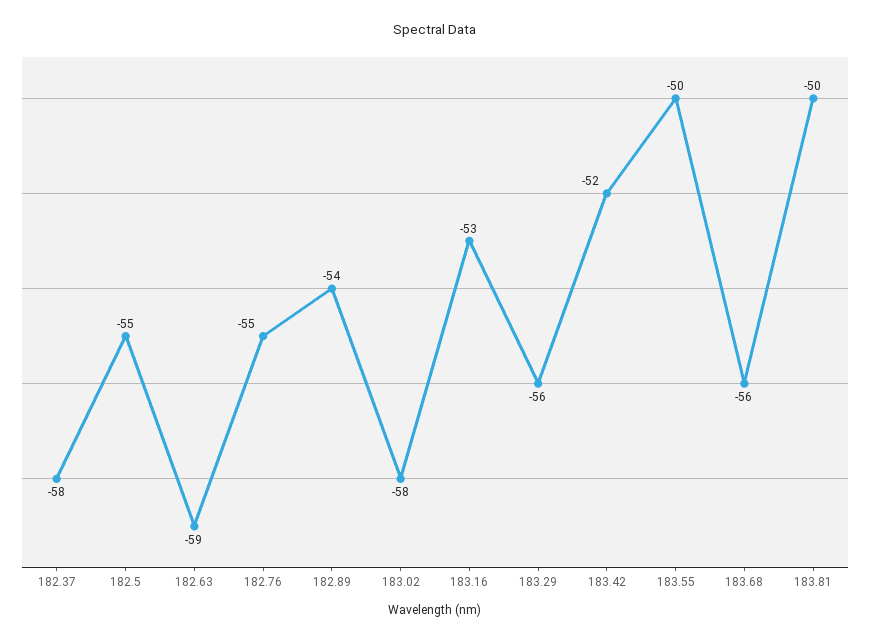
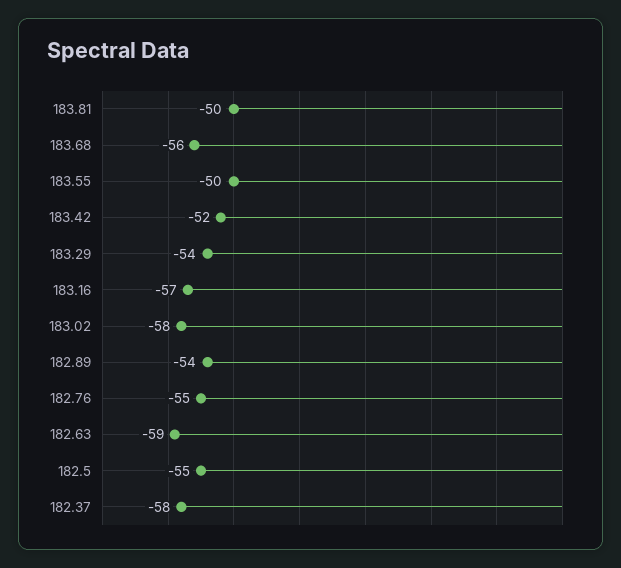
183.16: -53 -> -57
183.29: -56 -> -54

